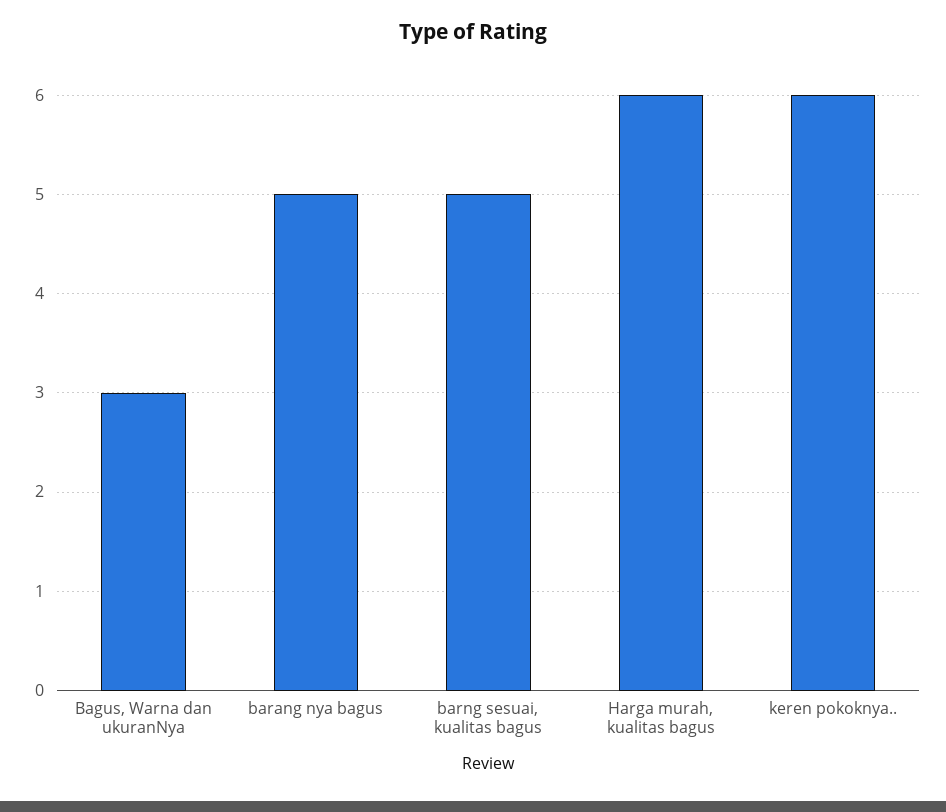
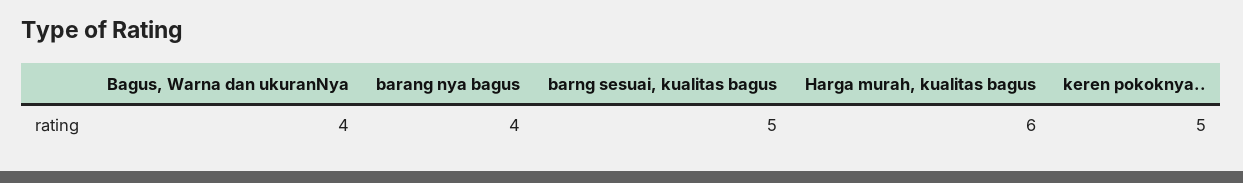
Bagus, Warna dan ukuranNya: 3 -> 4
barang nya bagus: 5 -> 4
keren pokoknya..: 6 -> 5

